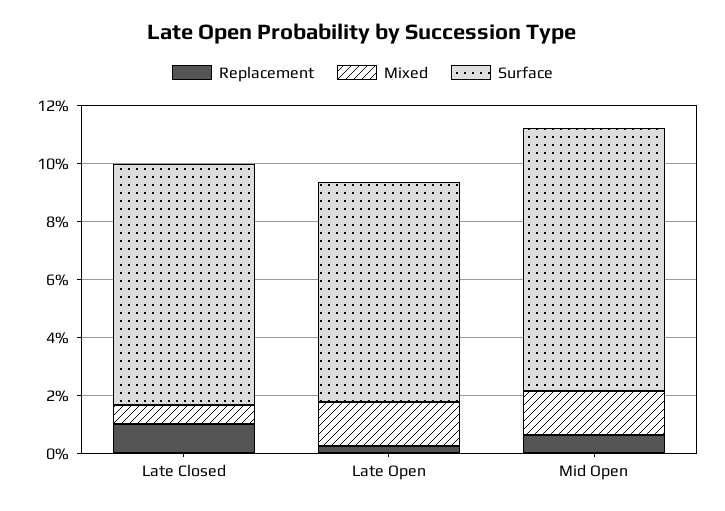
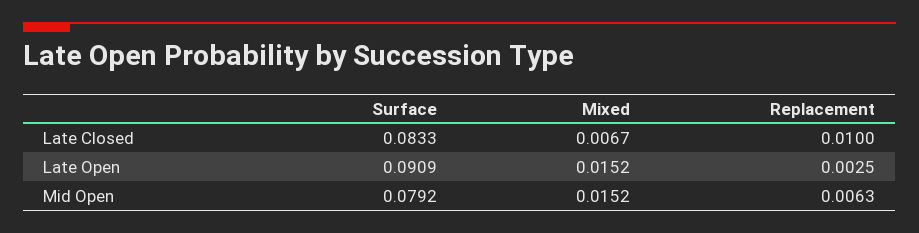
Surface, Late Open: 0.075 -> 0.0909
Surface, Mid Open: 0.09 -> 0.0792

